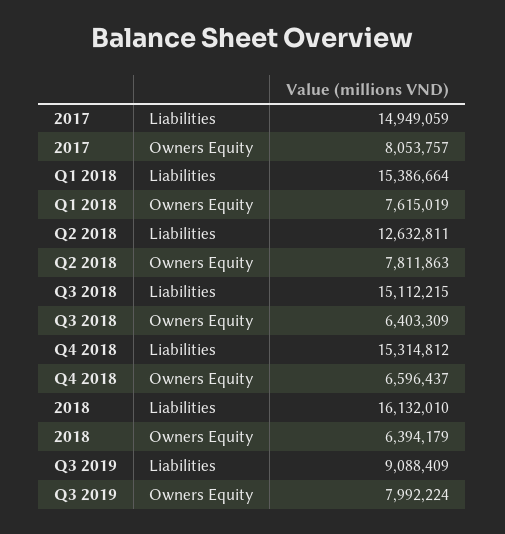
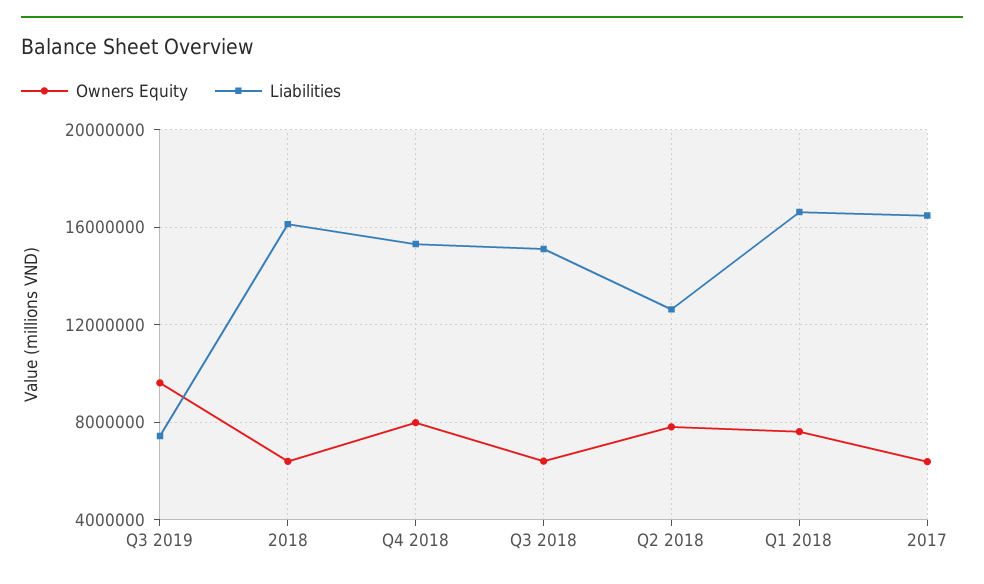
Liabilities, 2017: 14949059 -> 16500000
Owners Equity, 2017: 8053757 -> 6500000
Liabilities, Q1 2018: 15386664 -> 16500000
Owners Equity, Q4 2018: 6596437 -> 8000000
Liabilities, Q3 2019: 9088409 -> 7500000
Owners Equity, Q3 2019: 7992224 -> 9500000

